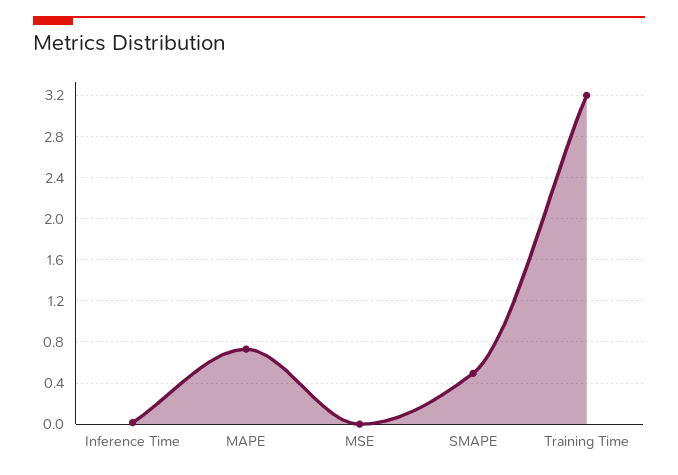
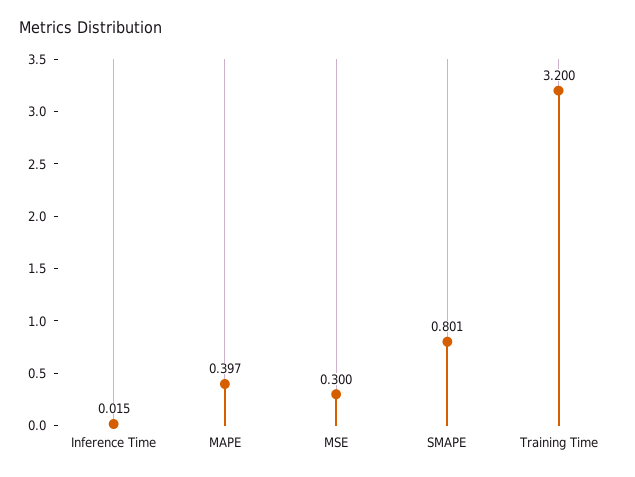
MAPE: 0.7 -> 0.397
MSE: 0 -> 0.3
SMAPE: 0.5 -> 0.801

